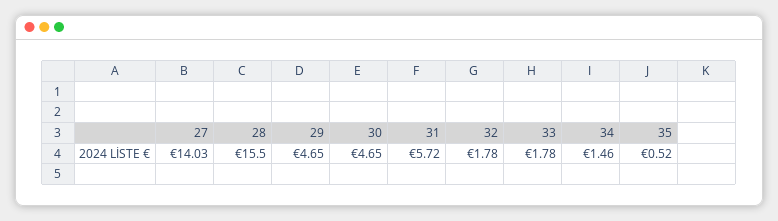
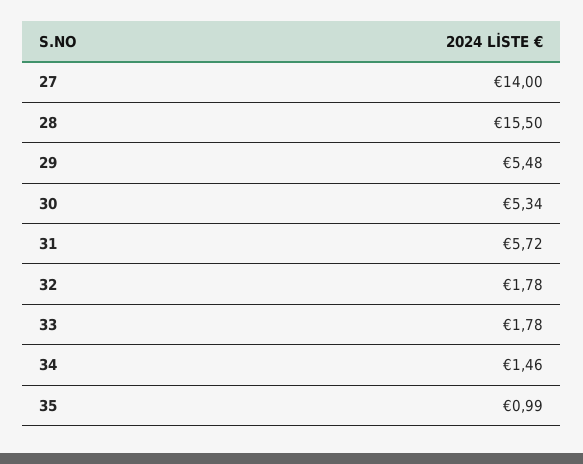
27: 14.03 -> 14
29: 4.65 -> 5.48
30: 4.65 -> 5.34
35: 0.52 -> 0.99

